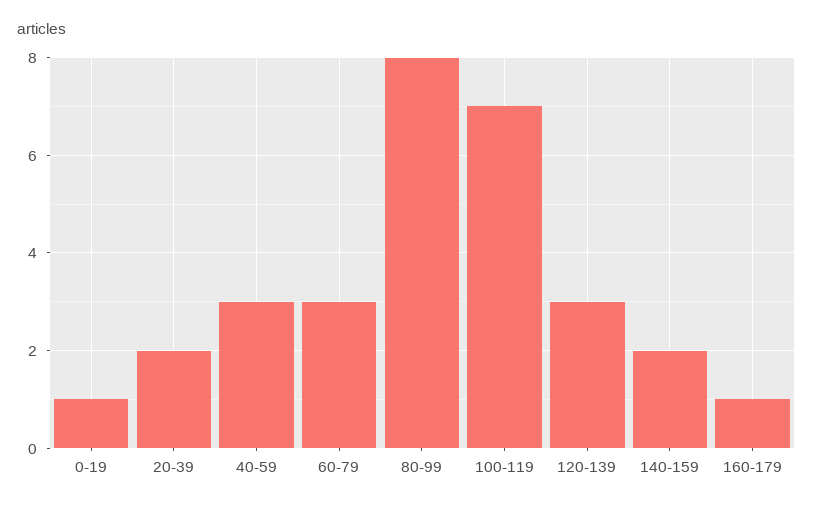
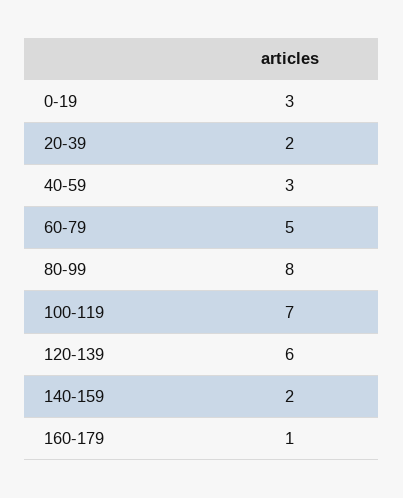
0-19: 1 -> 3
60-79: 3 -> 5
120-139: 3 -> 6

